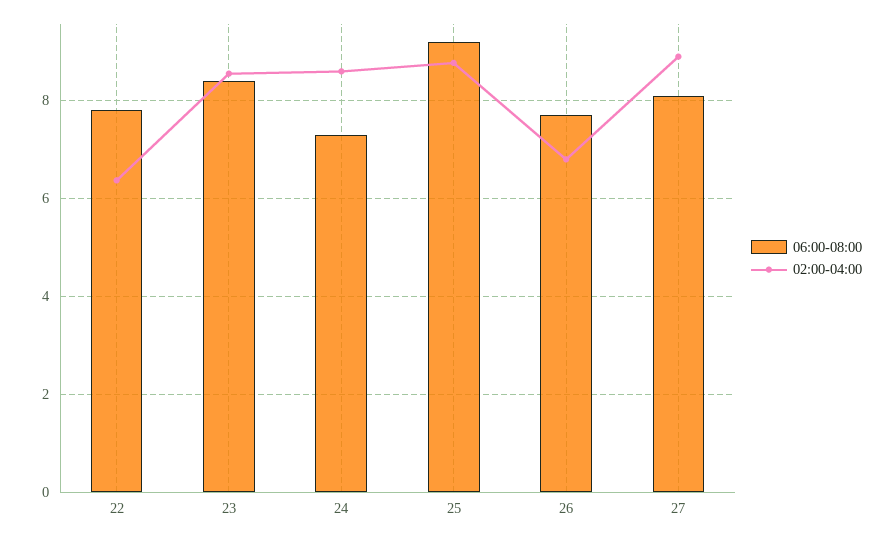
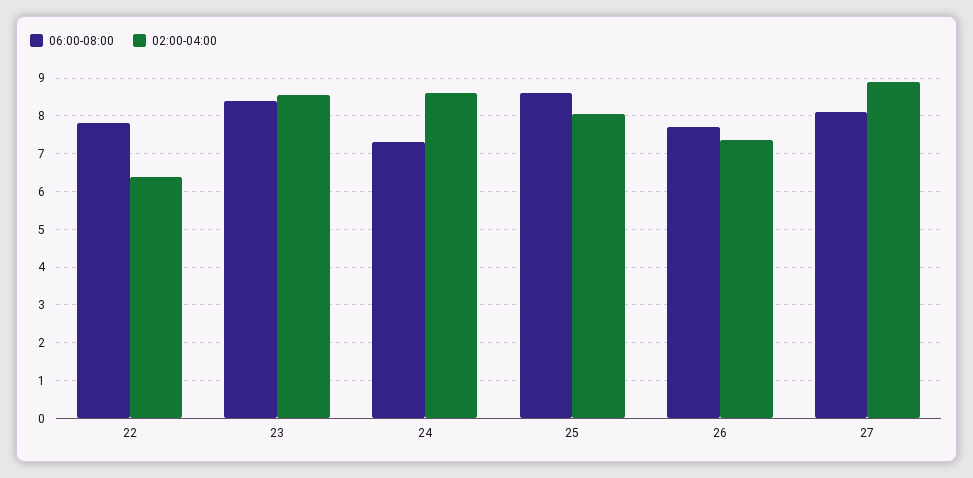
06:00-08:00, 25: 9.2 -> 8.6
02:00-04:00, 25: 8.8 -> 8
02:00-04:00, 26: 6.8 -> 7.4

